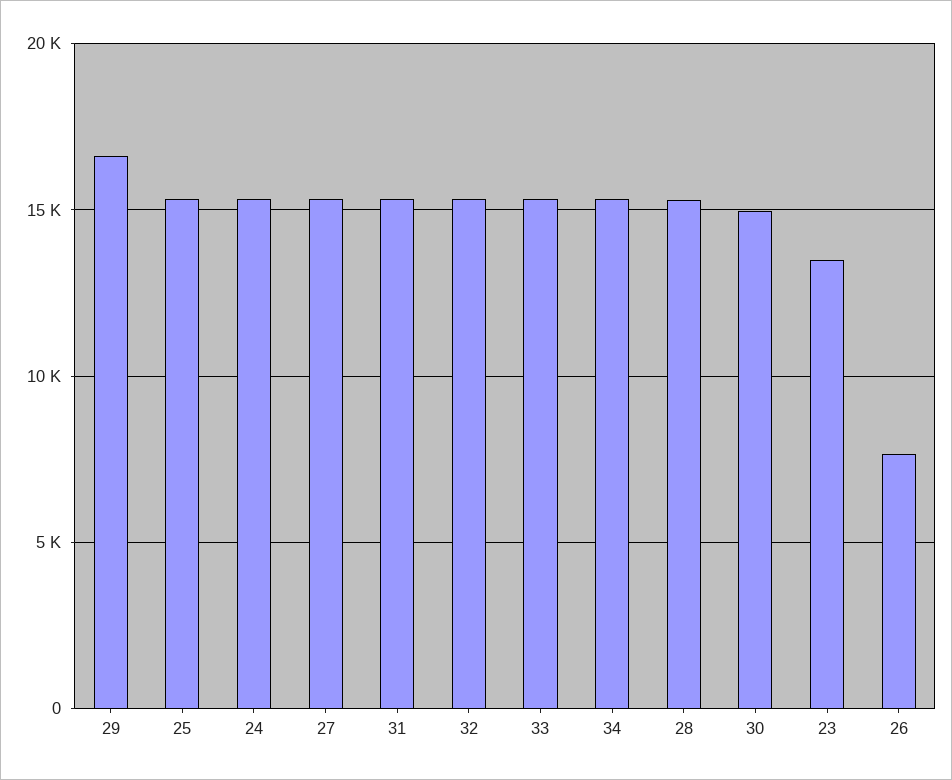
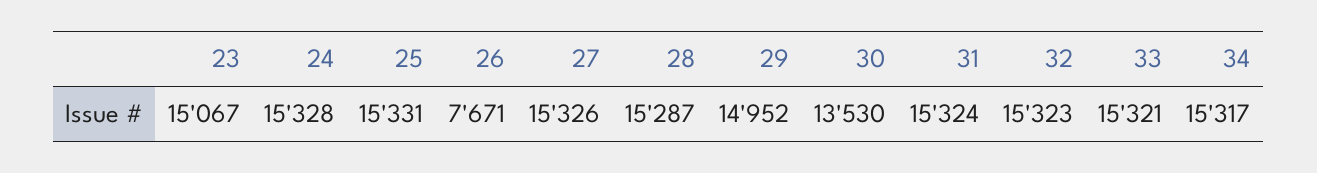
29: 16500 -> 14952
30: 15000 -> 13530
23: 13500 -> 15067

